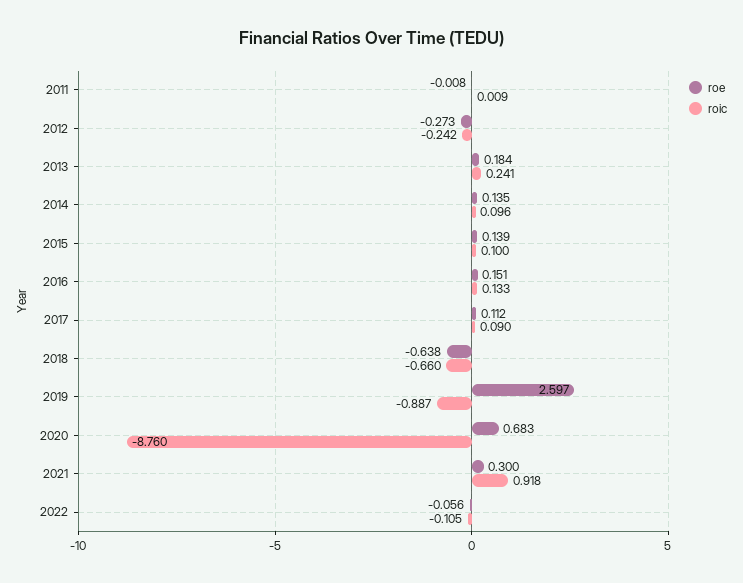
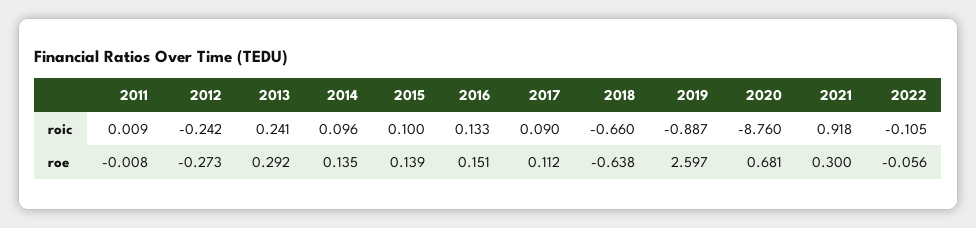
roe, 2013: 0.184 -> 0.292
roe, 2020: 0.683 -> 0.681

